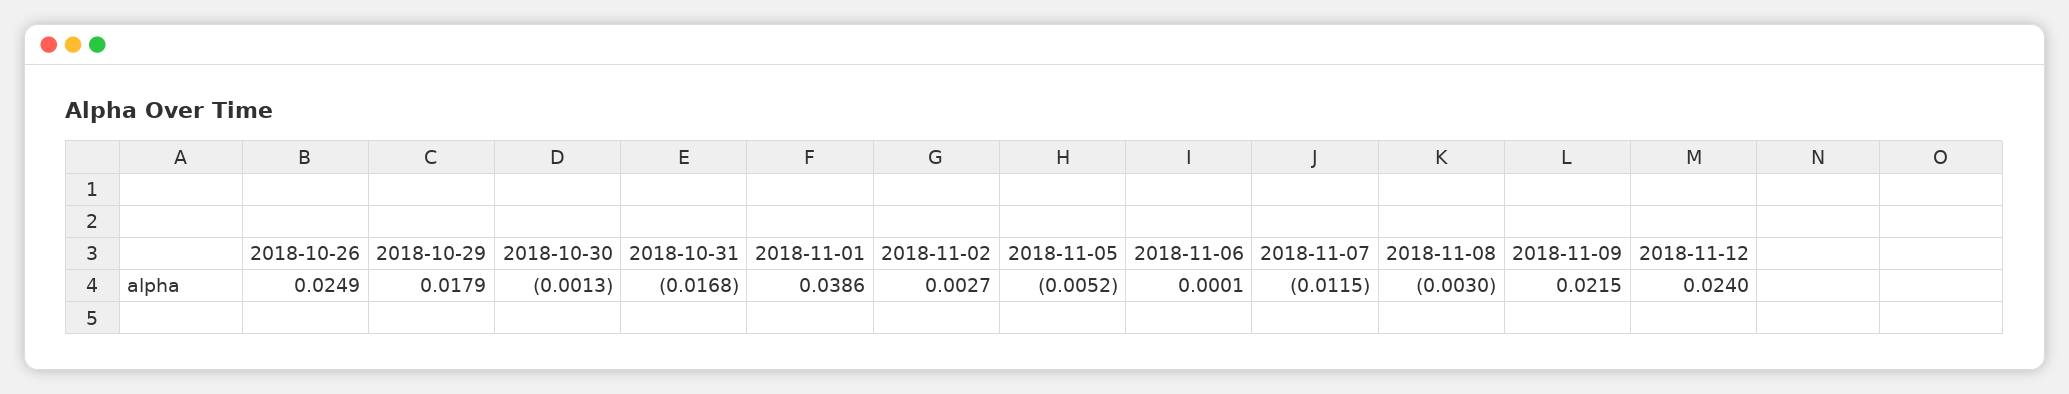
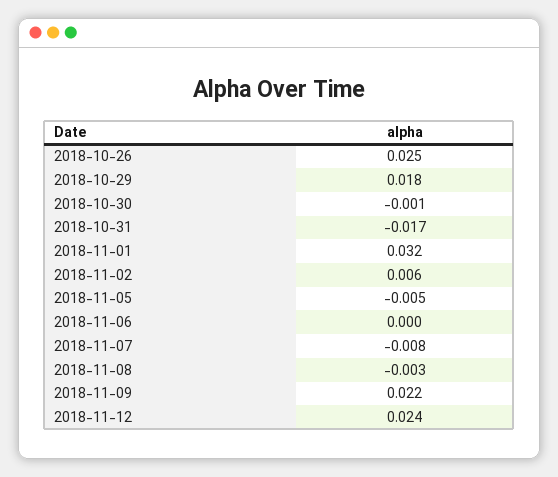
2018-11-01: 0.0386 -> 0.032
2018-11-02: 0.0027 -> 0.006
2018-11-07: -0.0115 -> -0.008

